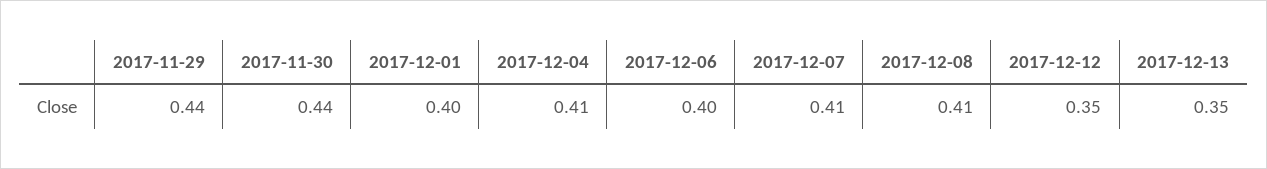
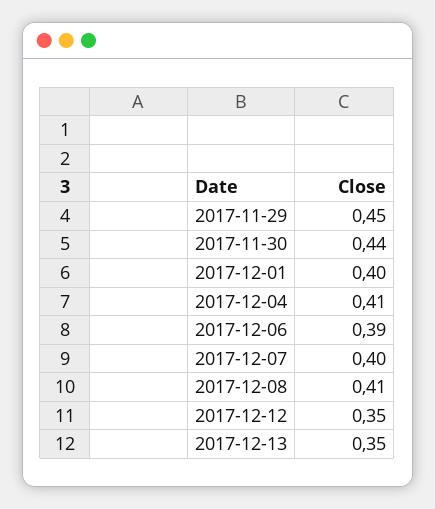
2017-11-29: 0.44 -> 0.45
2017-12-06: 0.4 -> 0.39
2017-12-07: 0.41 -> 0.4

